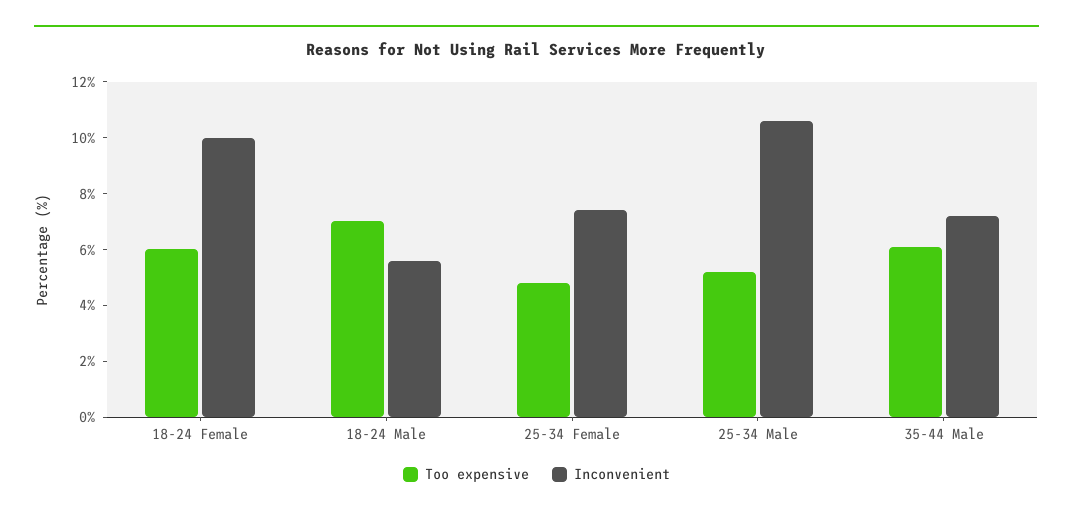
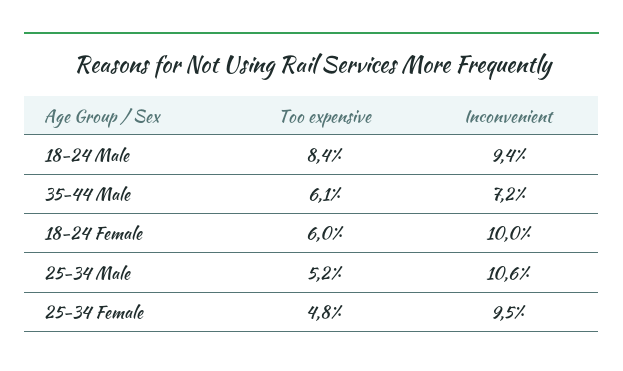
Too expensive, 18-24 Male: 7 -> 8.4
Inconvenient, 18-24 Male: 5.5 -> 9.4
Inconvenient, 25-34 Female: 7.5 -> 9.5

